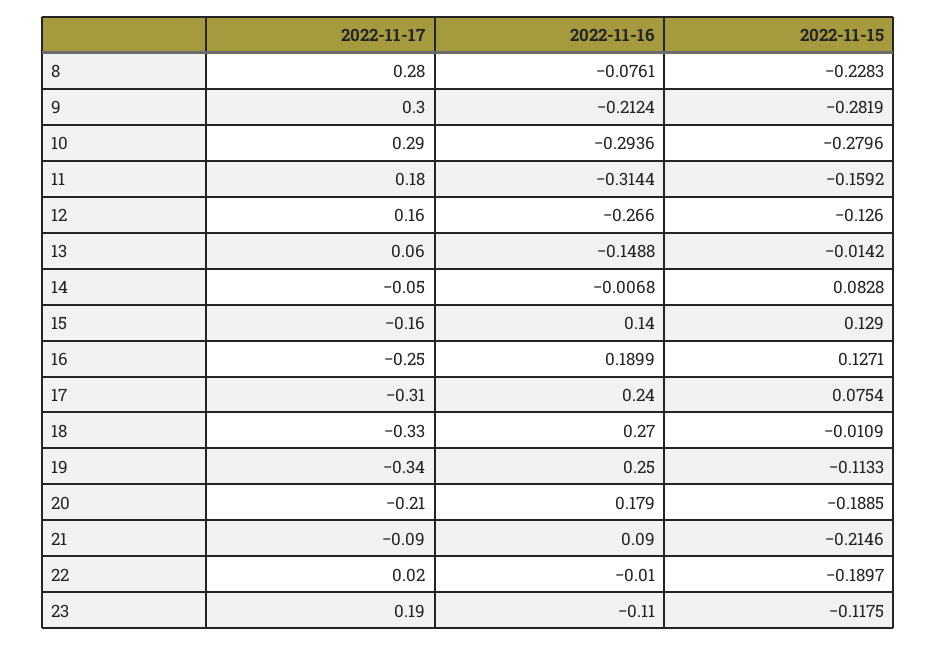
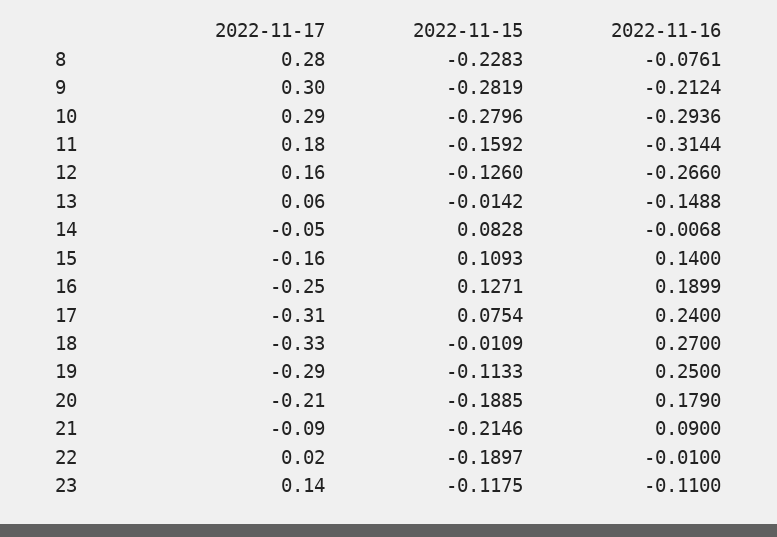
2022-11-15, 15: 0.129 -> 0.1093
2022-11-17, 19: -0.34 -> -0.29
2022-11-17, 23: 0.19 -> 0.14

